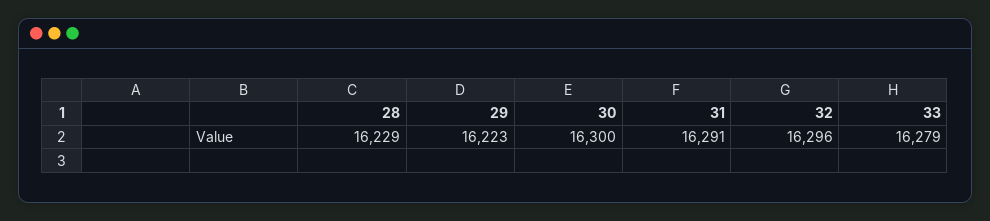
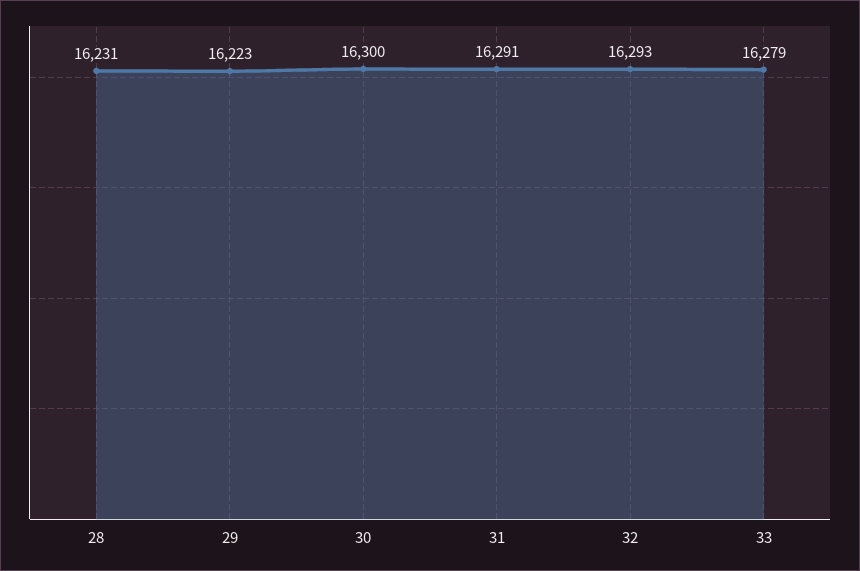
28: 16229 -> 16231
32: 16296 -> 16293

